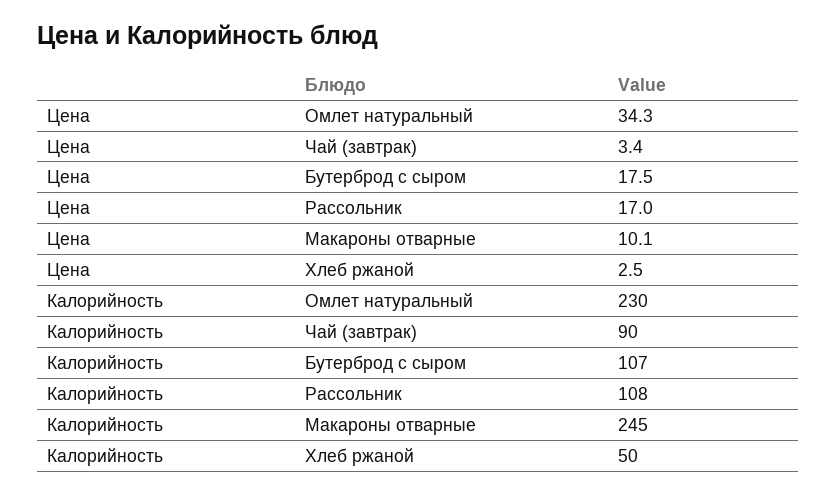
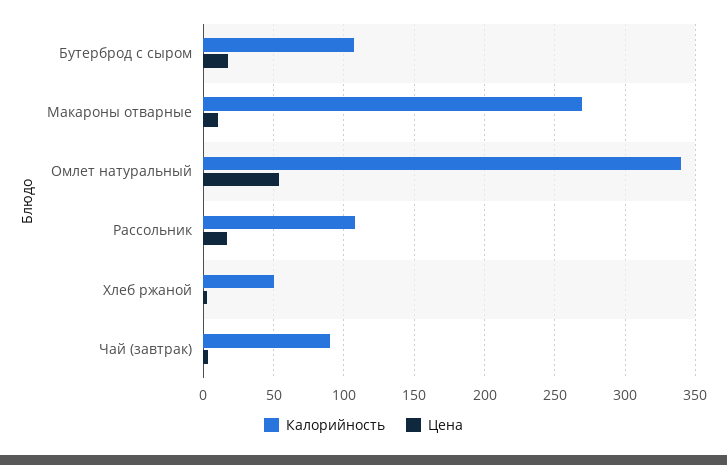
Цена, Омлет натуральный: 34.3 -> 55
Калорийность, Омлет натуральный: 230 -> 340
Калорийность, Макароны отварные: 245 -> 270

